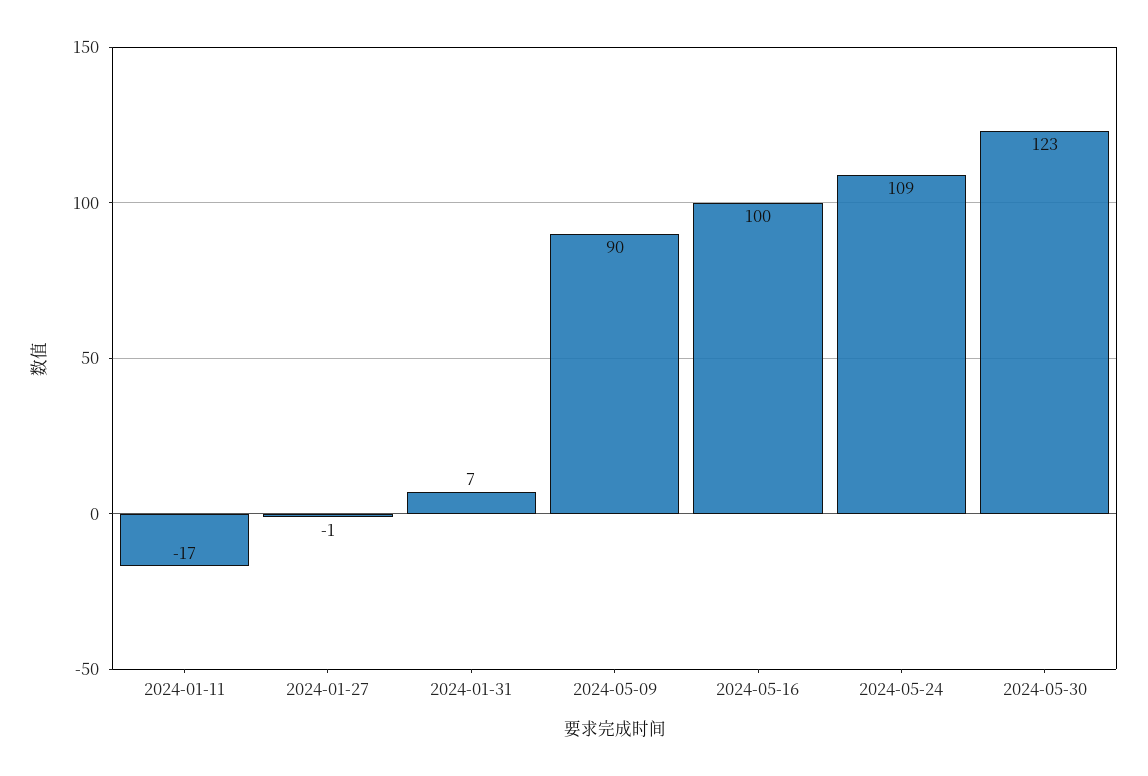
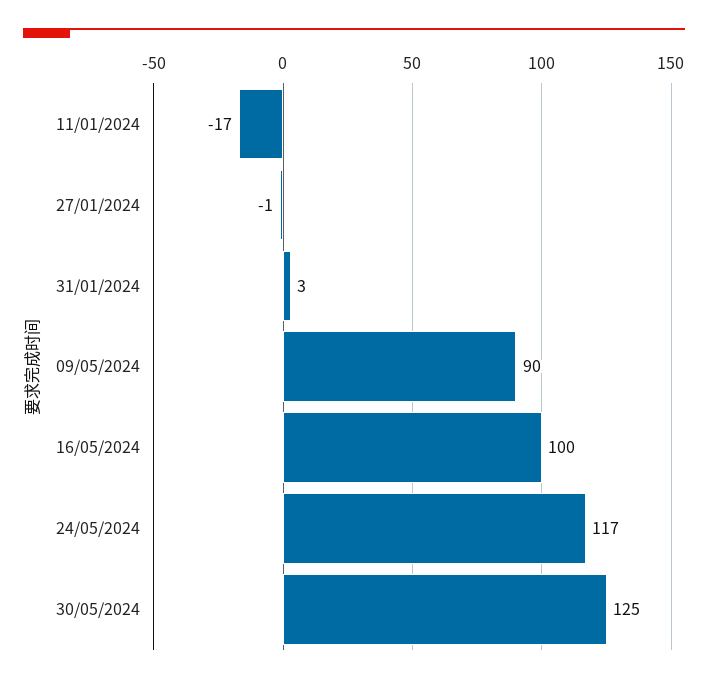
2024-01-31: 7 -> 3
2024-05-24: 109 -> 117
2024-05-30: 123 -> 125

